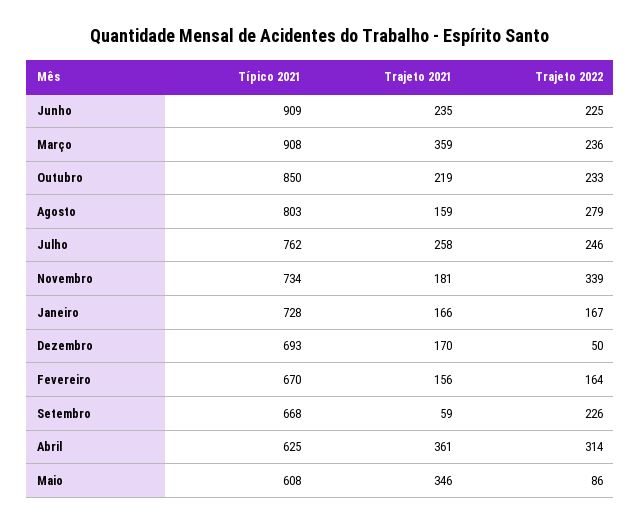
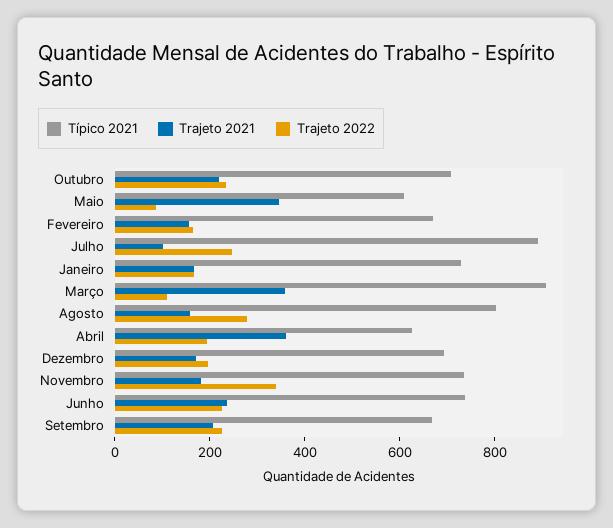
Típico 2021, Junho: 909 -> 750
Trajeto 2022, Março: 236 -> 100
Típico 2021, Outubro: 850 -> 700
Típico 2021, Julho: 762 -> 900
Trajeto 2021, Julho: 258 -> 100
Trajeto 2022, Dezembro: 50 -> 200
Trajeto 2021, Setembro: 59 -> 200
Trajeto 2022, Abril: 314 -> 200

